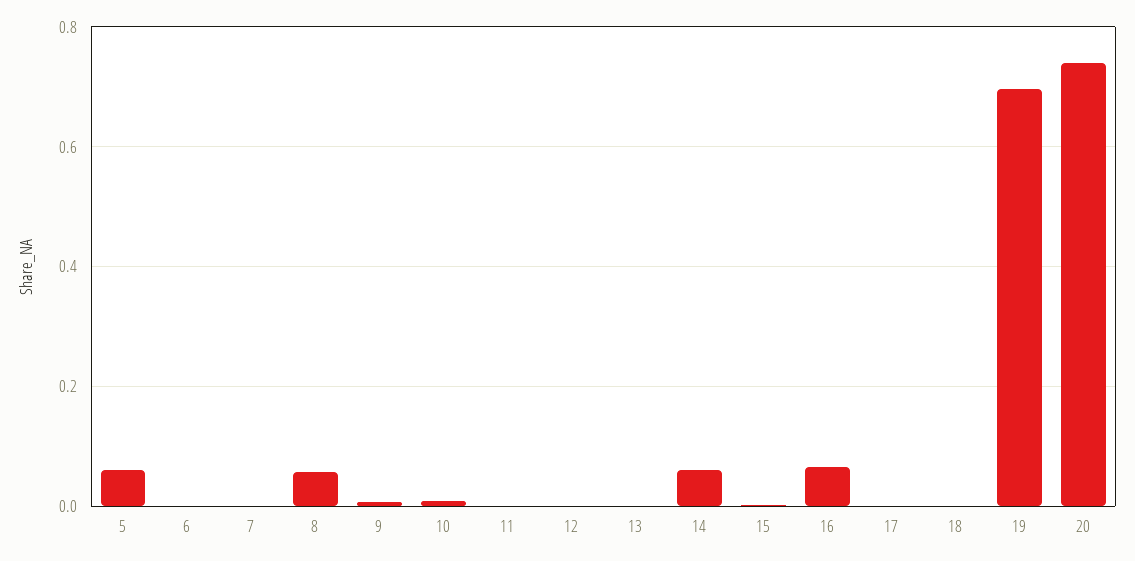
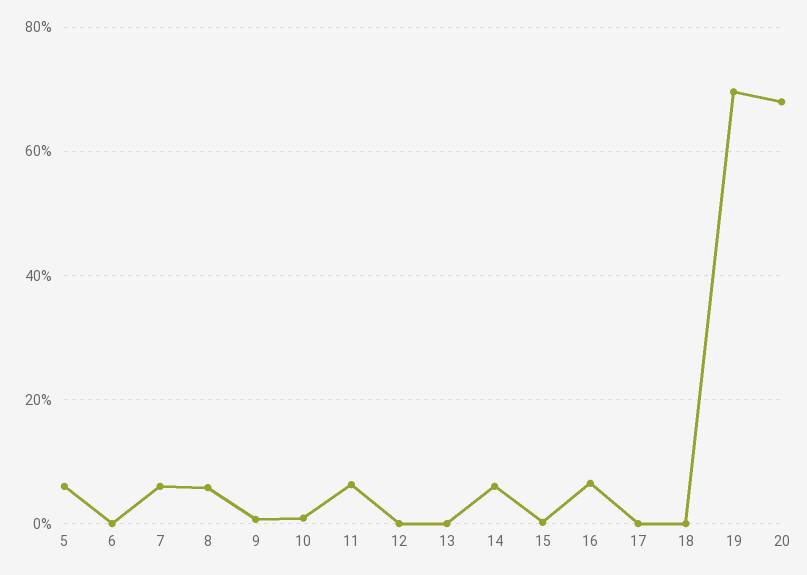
7: 0 -> 0.06
11: 0 -> 0.06
20: 0.74 -> 0.68

